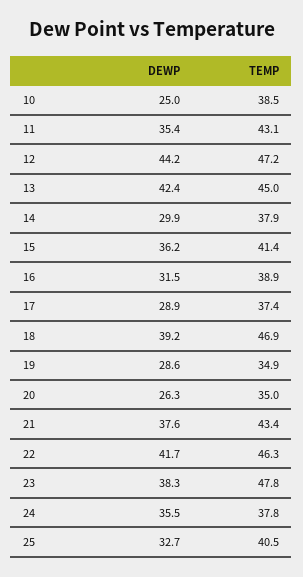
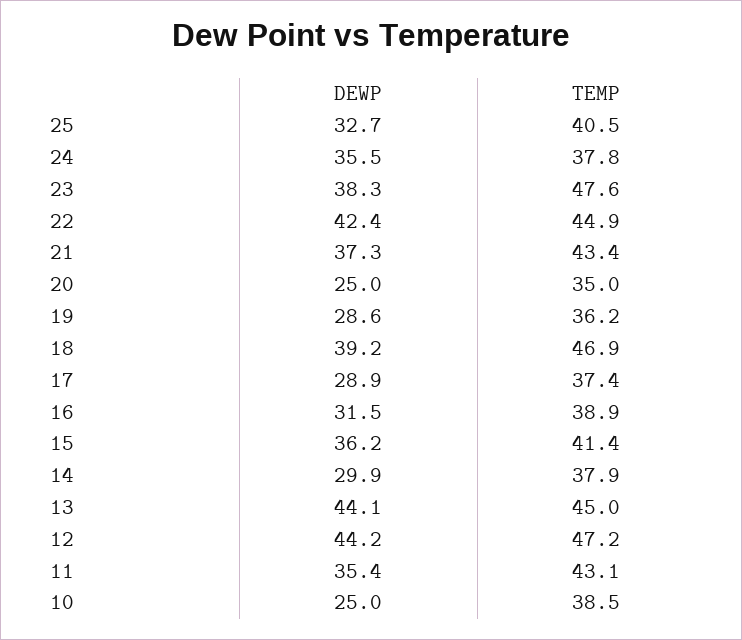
DEWP, 13: 42.4 -> 44.1
TEMP, 19: 34.9 -> 36.2
DEWP, 20: 26.3 -> 25
DEWP, 21: 37.6 -> 37.3
DEWP, 22: 41.7 -> 42.4
TEMP, 22: 46.3 -> 44.9
TEMP, 23: 47.8 -> 47.6

